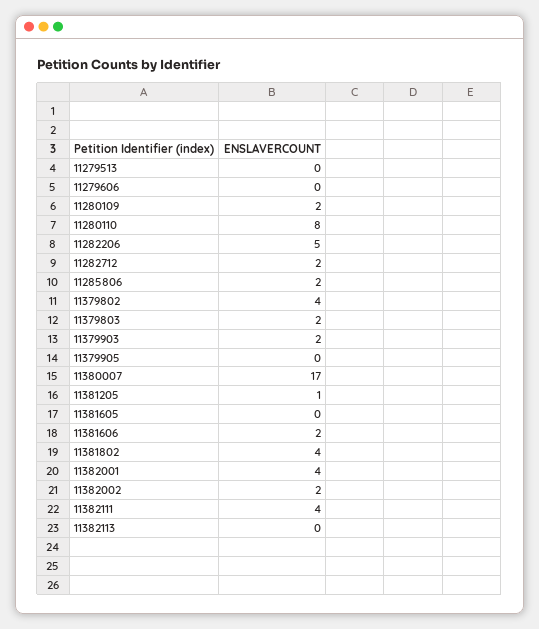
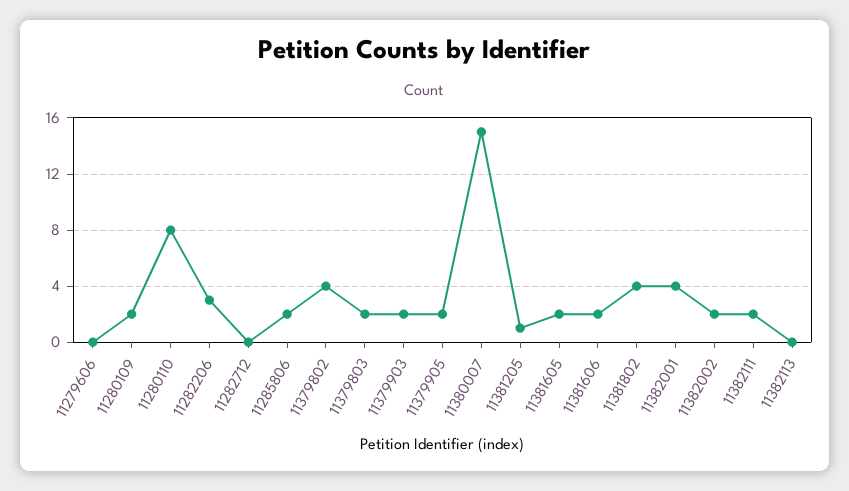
11279513: 0 -> none
11282206: 5 -> 3
11282712: 2 -> 0
11379905: 0 -> 2
11380007: 17 -> 15
11381605: 0 -> 2
11382111: 4 -> 2

